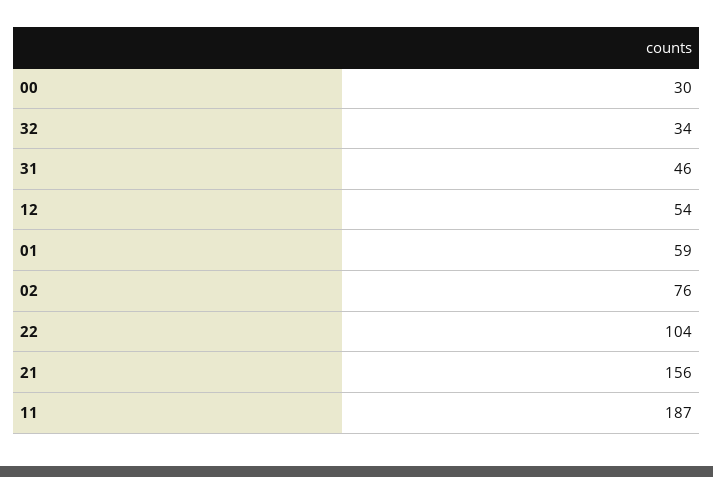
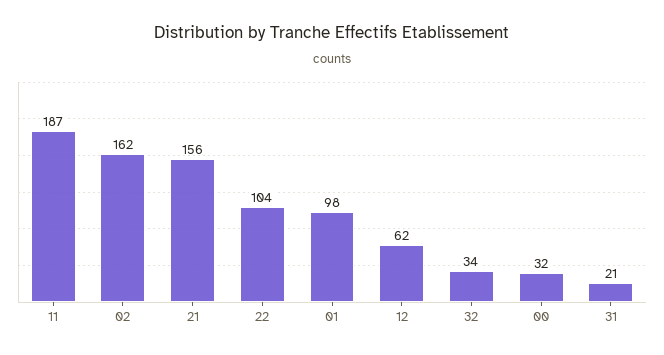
00: 30 -> 32
31: 46 -> 21
12: 54 -> 62
01: 59 -> 98
02: 76 -> 162

